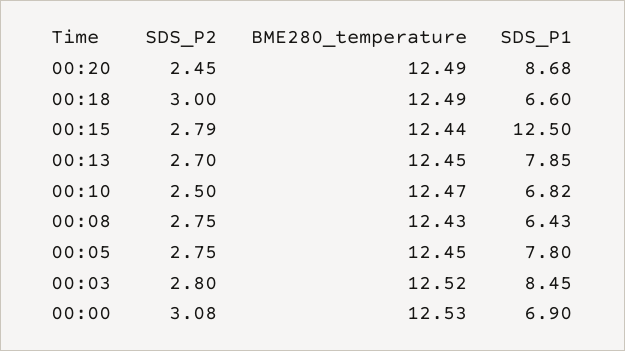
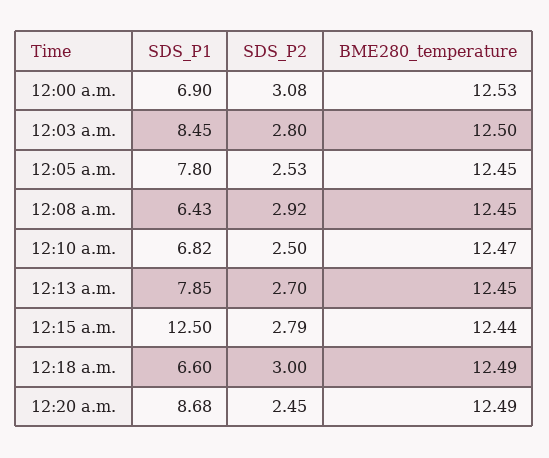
SDS_P2, 00:08: 2.75 -> 2.92
BME280_temperature, 00:08: 12.43 -> 12.45
SDS_P2, 00:05: 2.75 -> 2.53
BME280_temperature, 00:03: 12.52 -> 12.5

